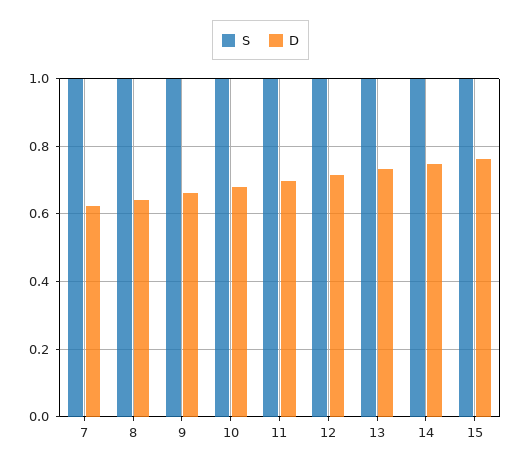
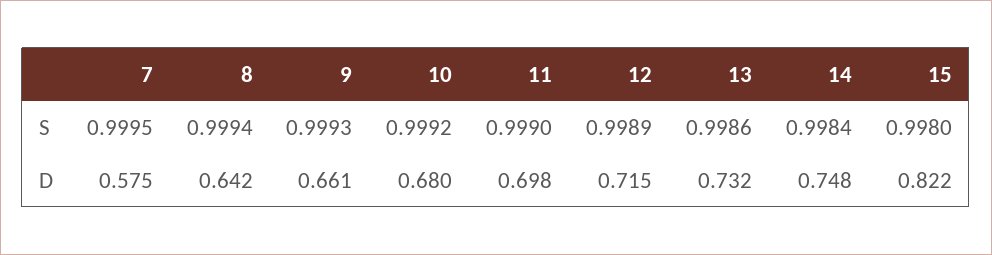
D, 7: 0.62 -> 0.575
D, 15: 0.76 -> 0.822

